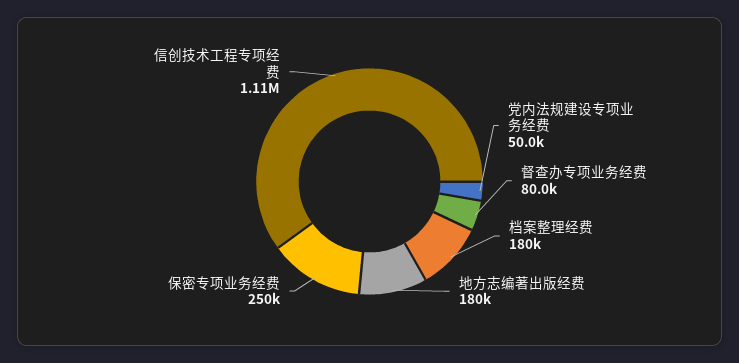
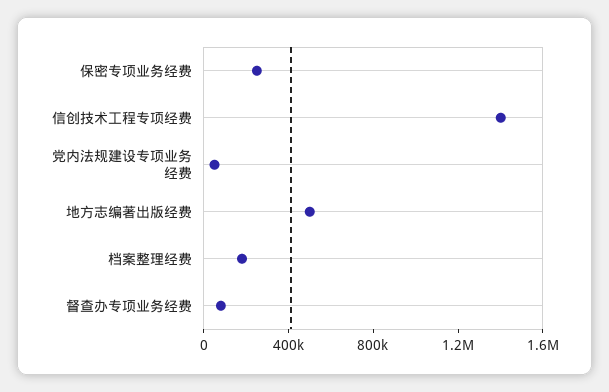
地方志编著出版经费: 180000 -> 500000
信创技术工程专项经费: 1110000 -> 1400000

